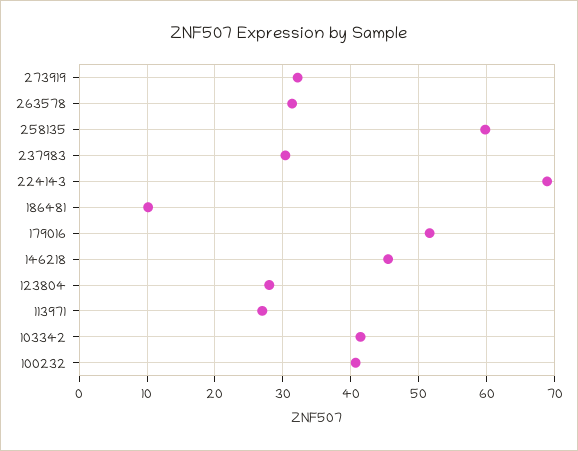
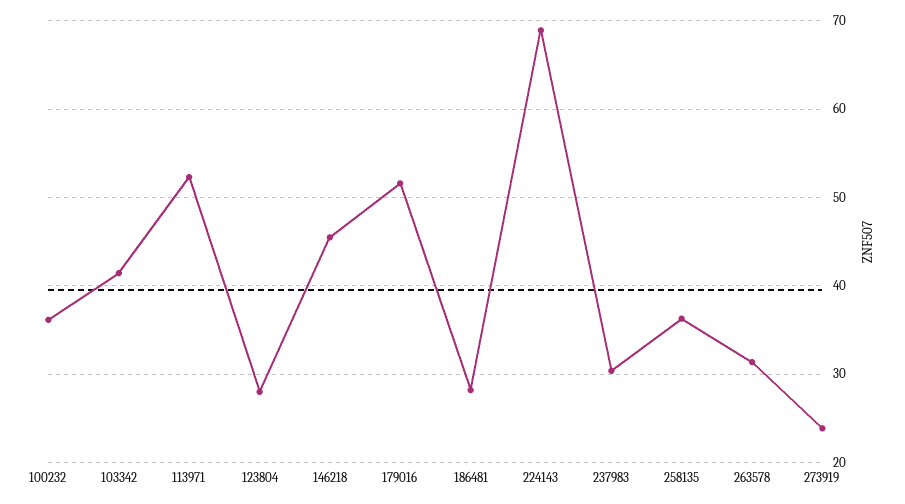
273919: 32 -> 24
258135: 60 -> 36
186481: 10 -> 28
113971: 27 -> 52
100232: 41 -> 36

